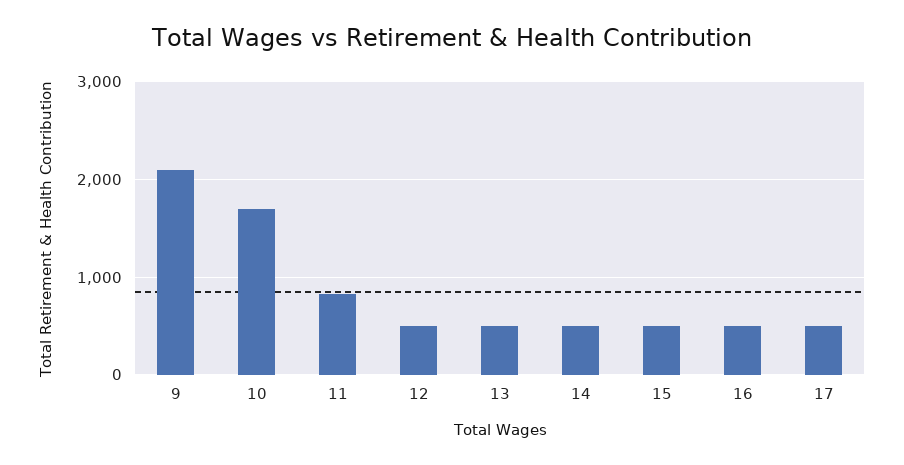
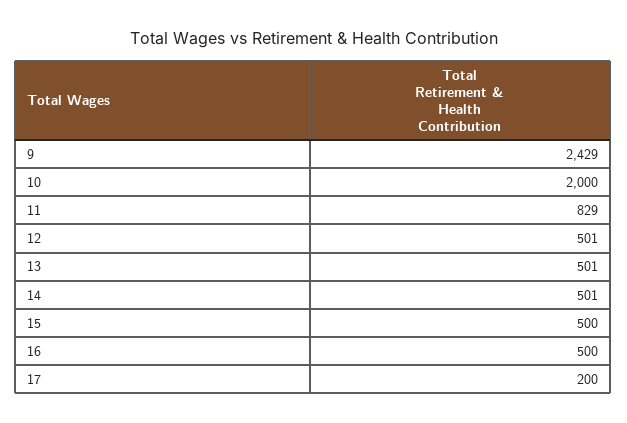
9: 2100 -> 2429
10: 1700 -> 2000
17: 500 -> 200

